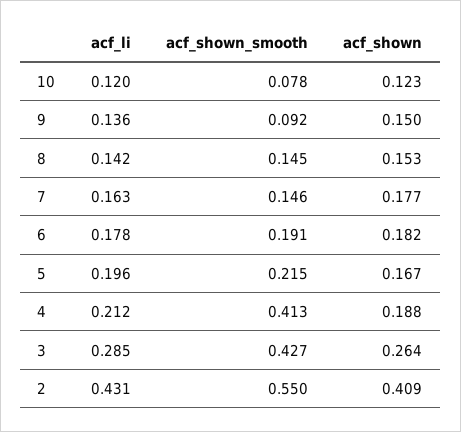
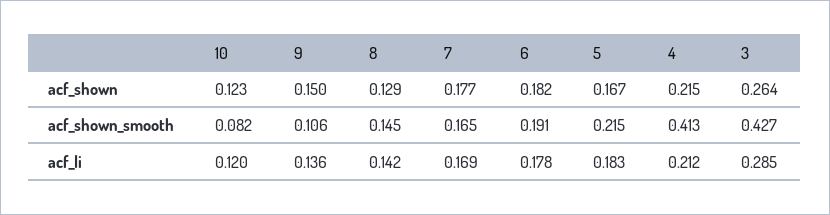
acf_shown_smooth, 10: 0.078 -> 0.082
acf_shown_smooth, 9: 0.092 -> 0.106
acf_shown, 8: 0.153 -> 0.129
acf_li, 7: 0.163 -> 0.169
acf_shown_smooth, 7: 0.146 -> 0.165
acf_li, 5: 0.196 -> 0.183
acf_shown, 4: 0.188 -> 0.215
acf_li, 2: 0.431 -> none
acf_shown_smooth, 2: 0.55 -> none
acf_shown, 2: 0.409 -> none

